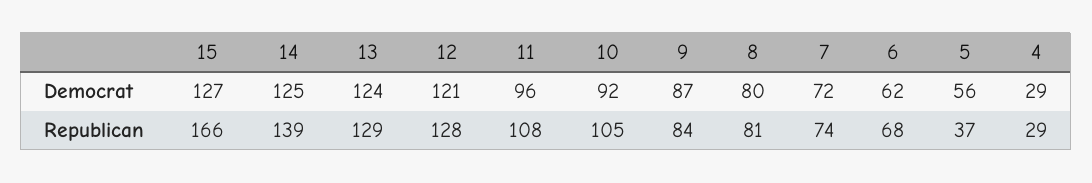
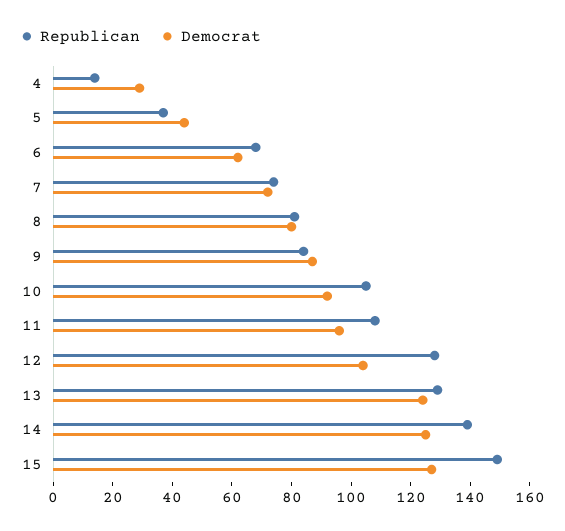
Democrat, 12: 121 -> 105
Democrat, 5: 56 -> 45
Republican, 15: 166 -> 150
Republican, 4: 29 -> 15

